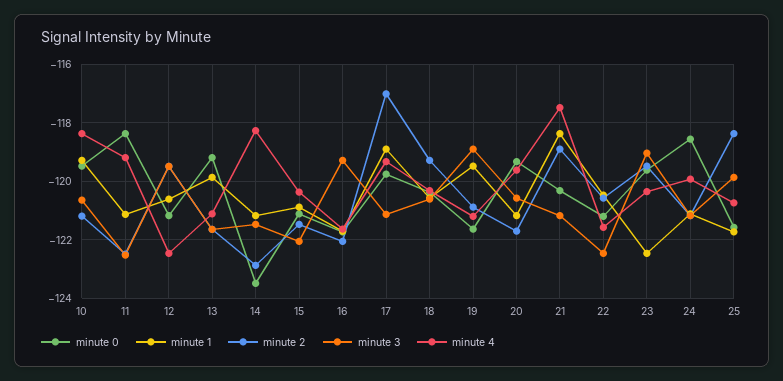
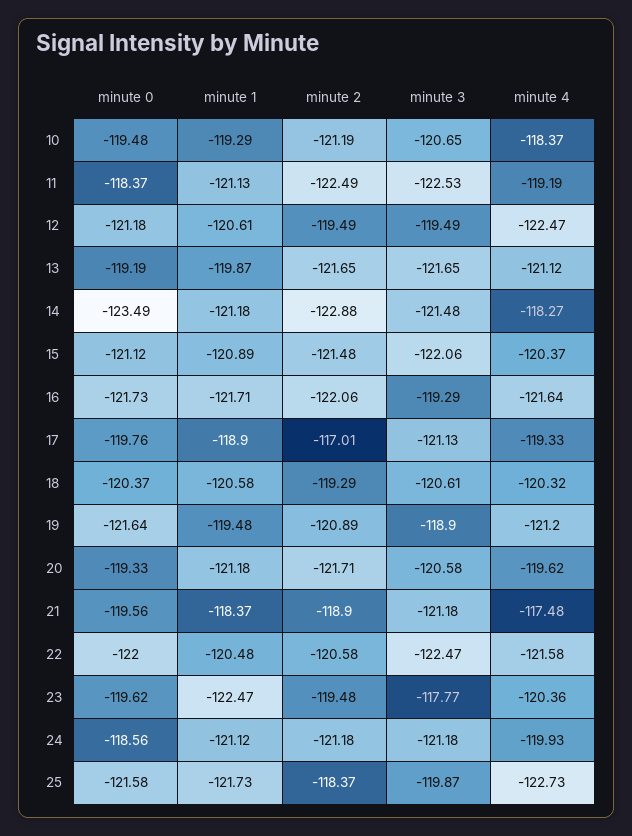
minute 0, 21: -120.25 -> -119.56
minute 0, 22: -121.25 -> -122
minute 3, 23: -119 -> -117.77
minute 4, 25: -120.75 -> -122.73

